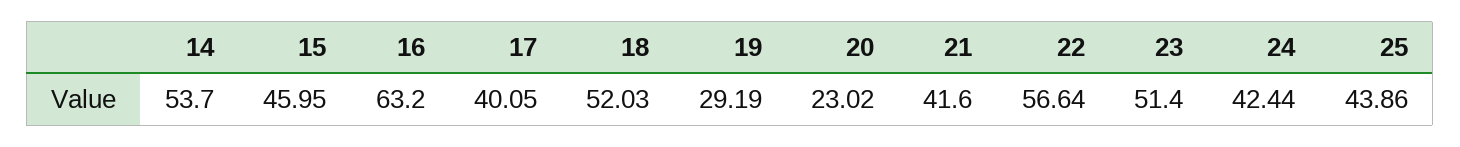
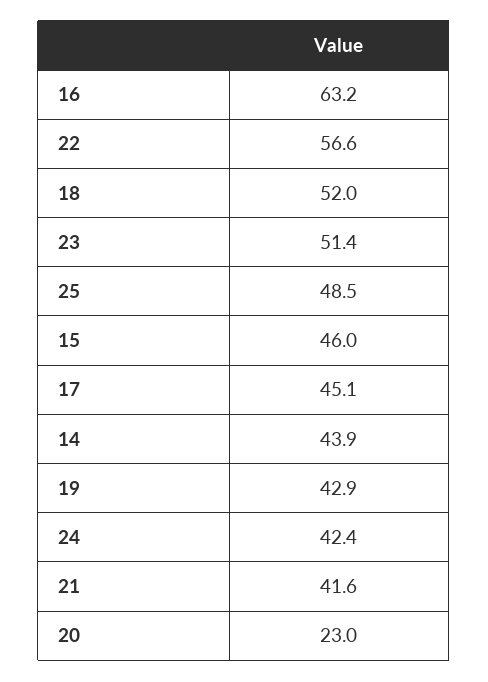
14: 53.7 -> 43.9
17: 40.05 -> 45.1
19: 29.19 -> 42.9
25: 43.86 -> 48.5

